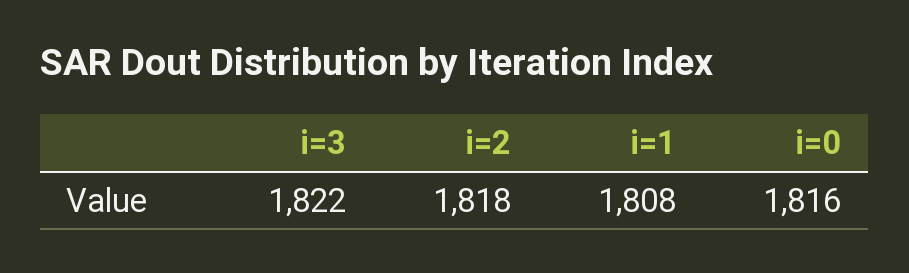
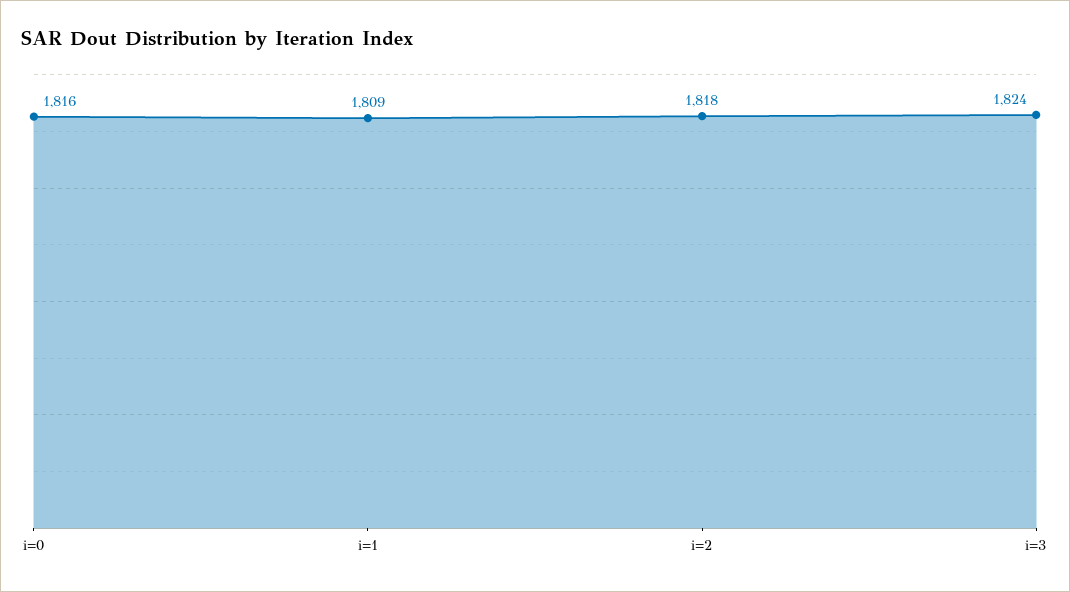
i=3: 1822 -> 1824
i=1: 1808 -> 1809

